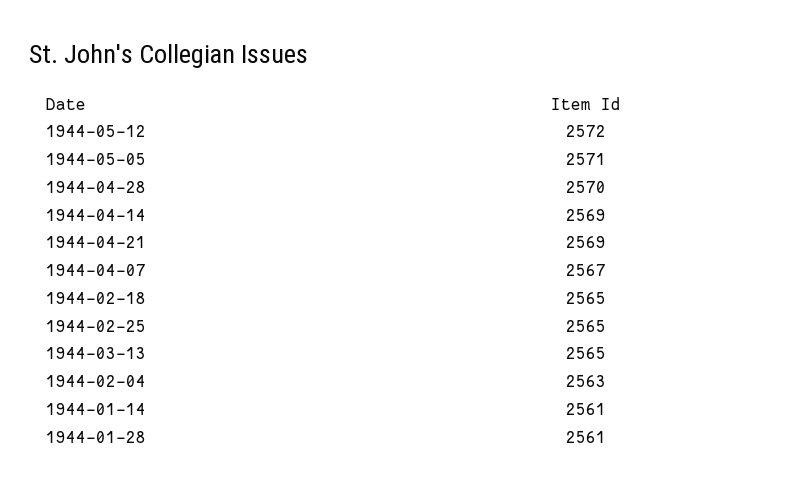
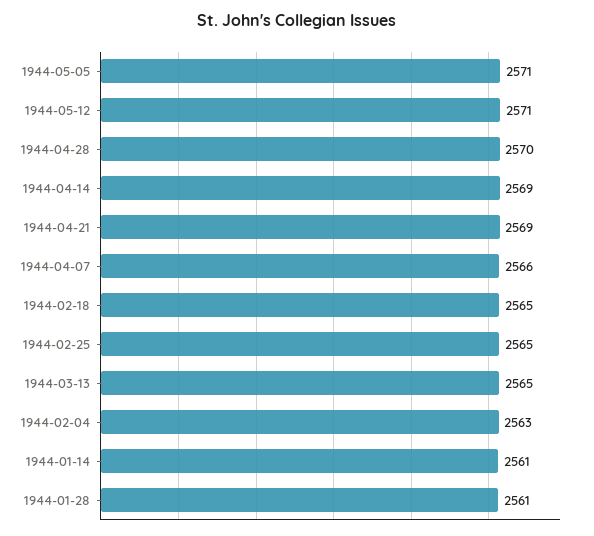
1944-05-12: 2572 -> 2571
1944-04-07: 2567 -> 2566

